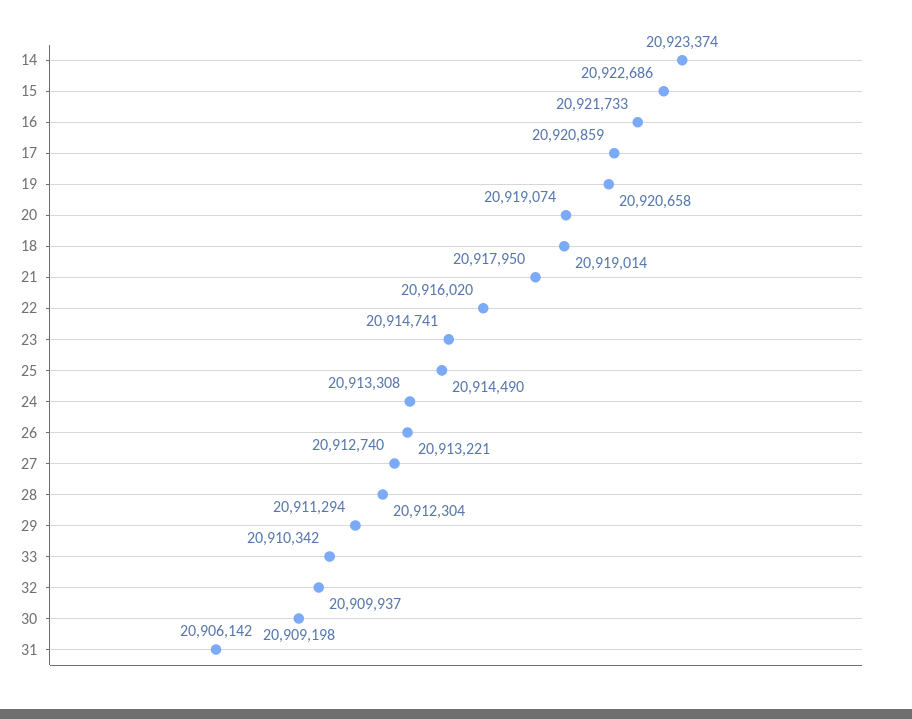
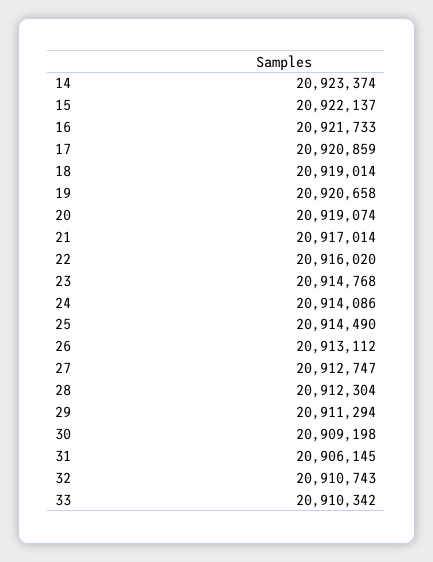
15: 20922686 -> 20922137
21: 20917950 -> 20917014
23: 20914741 -> 20914768
24: 20913308 -> 20914086
26: 20913221 -> 20913112
27: 20912740 -> 20912747
32: 20909937 -> 20910743
31: 20906142 -> 20906145

